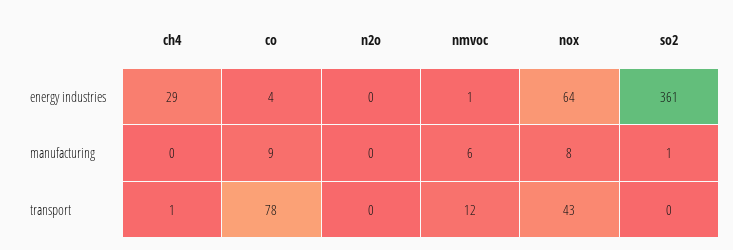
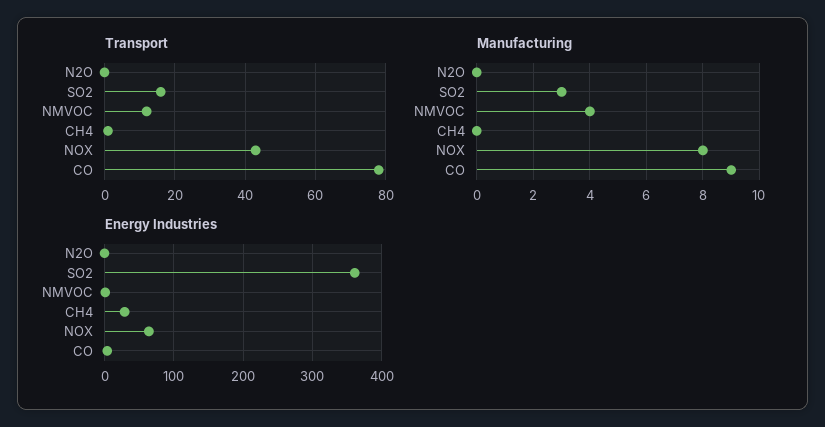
manufacturing, nmvoc: 6 -> 4
manufacturing, so2: 1 -> 3
transport, so2: 0 -> 15

